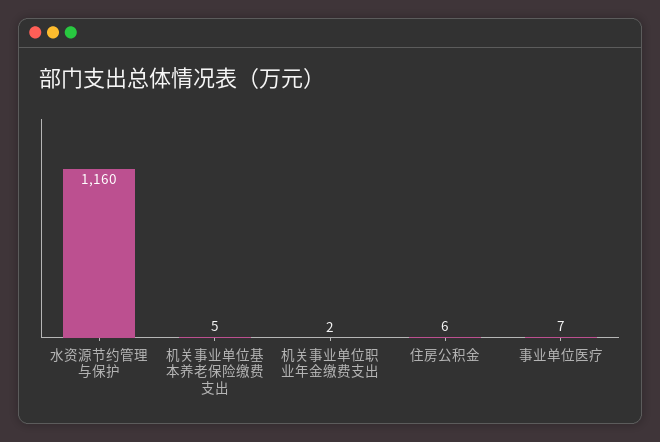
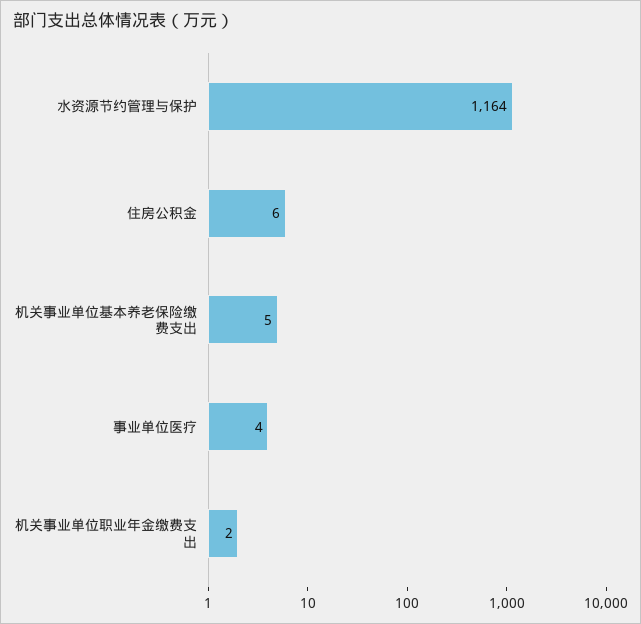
水资源节约管理与保护: 1160 -> 1164
事业单位医疗: 7 -> 4

